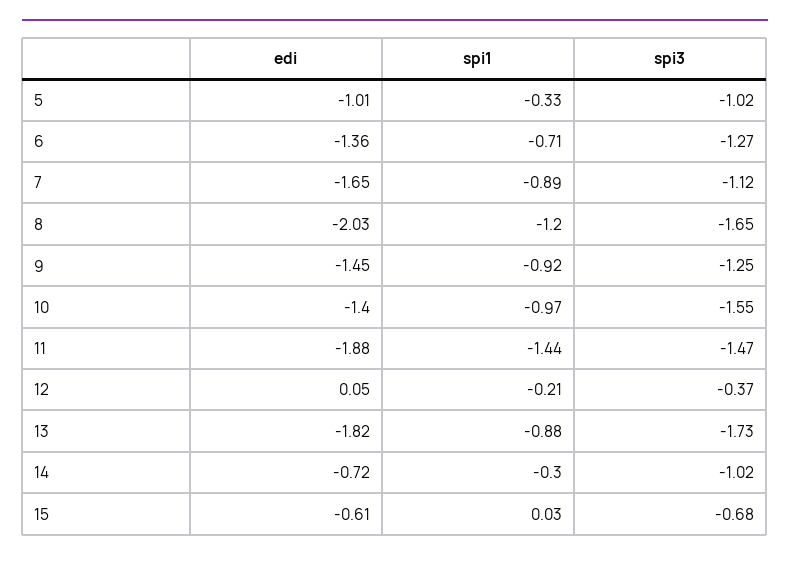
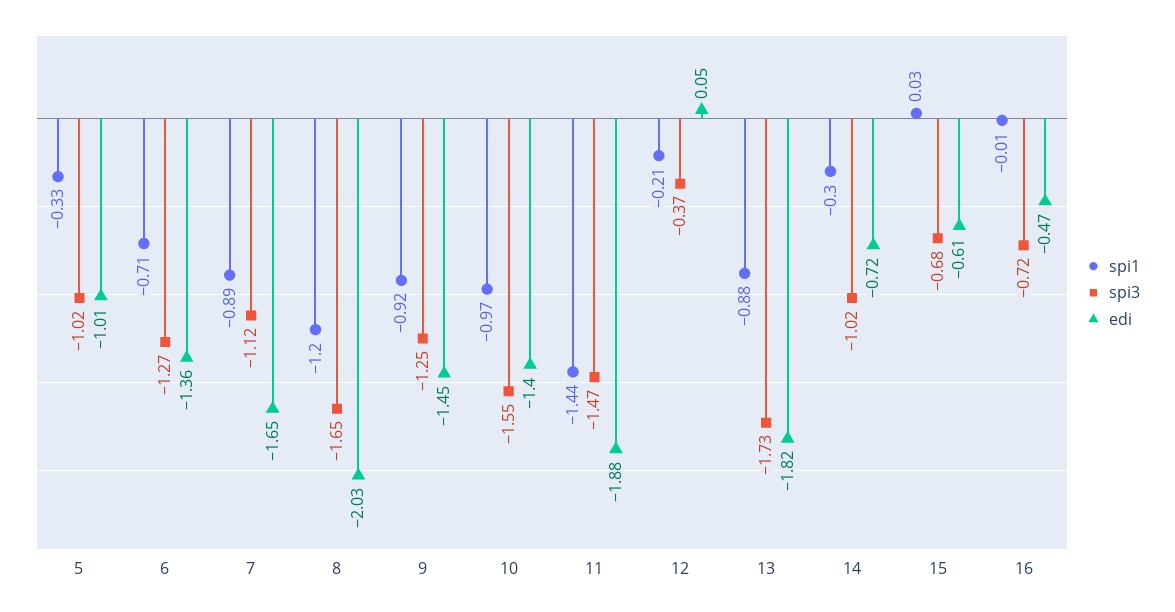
spi1, 16: none -> -0.01
spi3, 16: none -> -0.72
edi, 16: none -> -0.47

